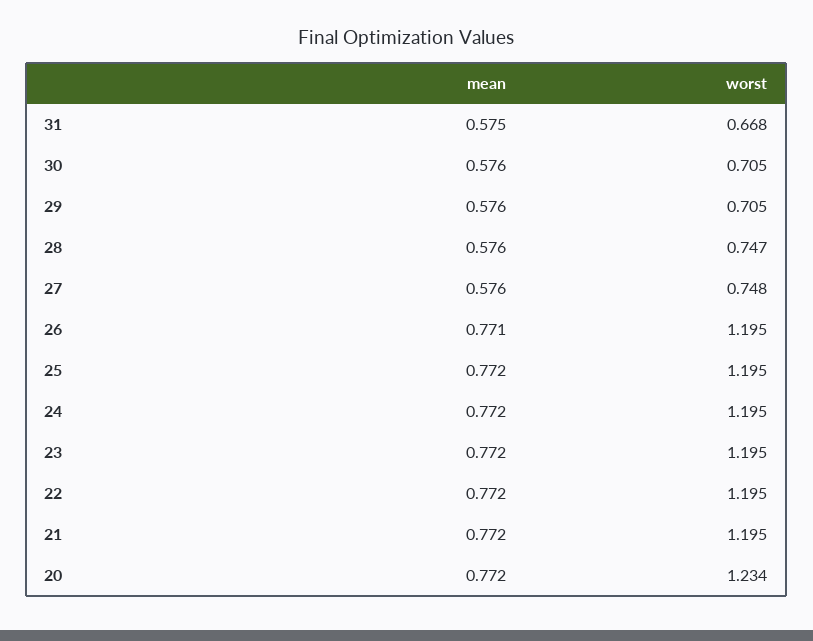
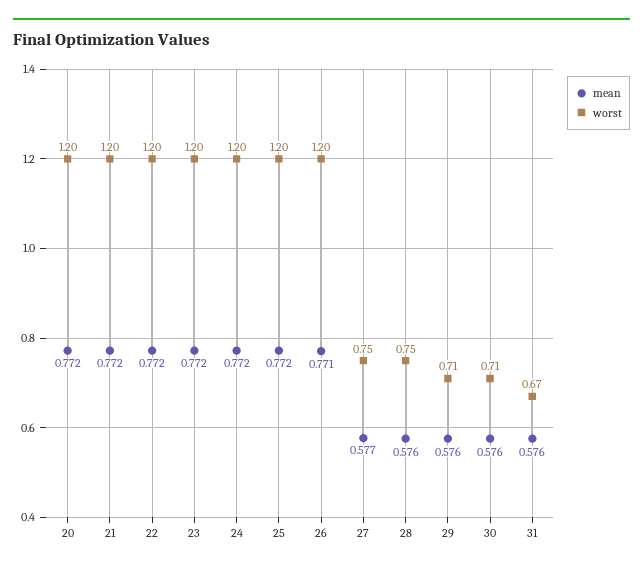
mean, 31: 0.575 -> 0.576
mean, 27: 0.576 -> 0.577
worst, 20: 1.234 -> 1.2

